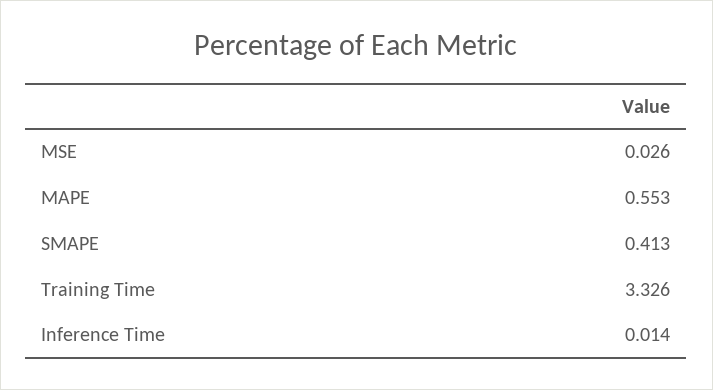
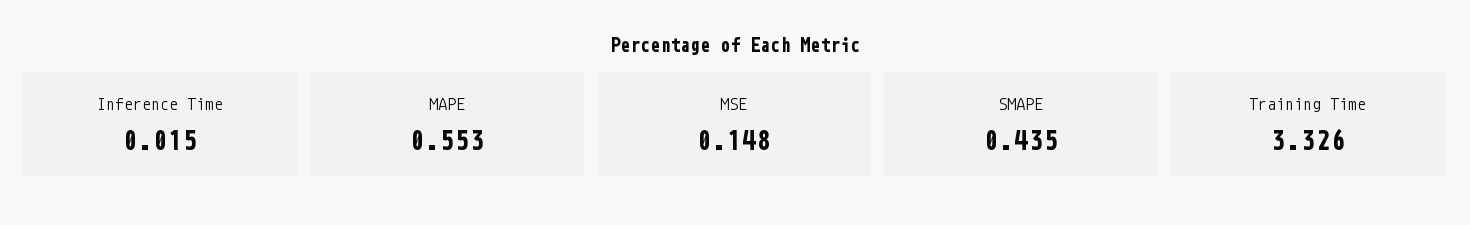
MSE: 0.026 -> 0.148
SMAPE: 0.413 -> 0.435
Inference Time: 0.014 -> 0.015

